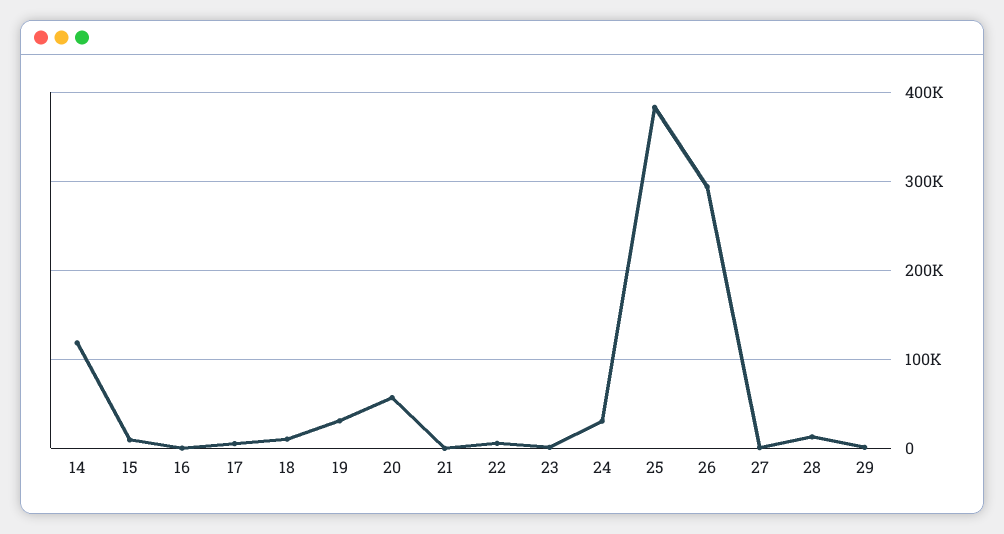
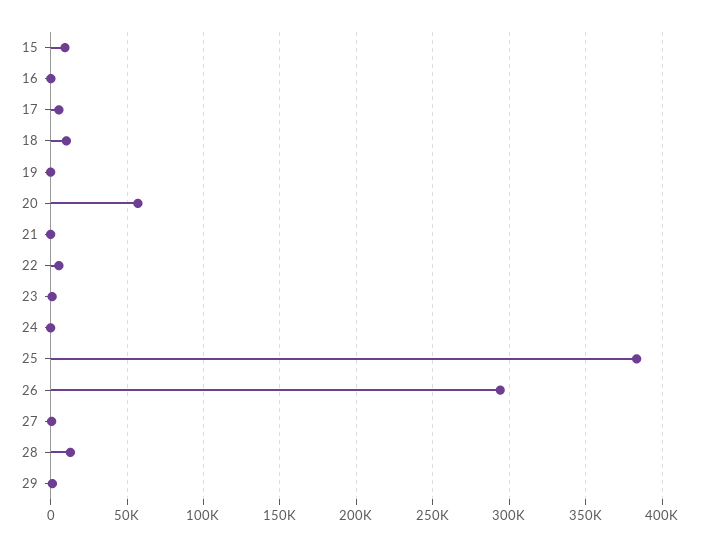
14: 120000 -> none
19: 30000 -> 0
24: 30000 -> 0

